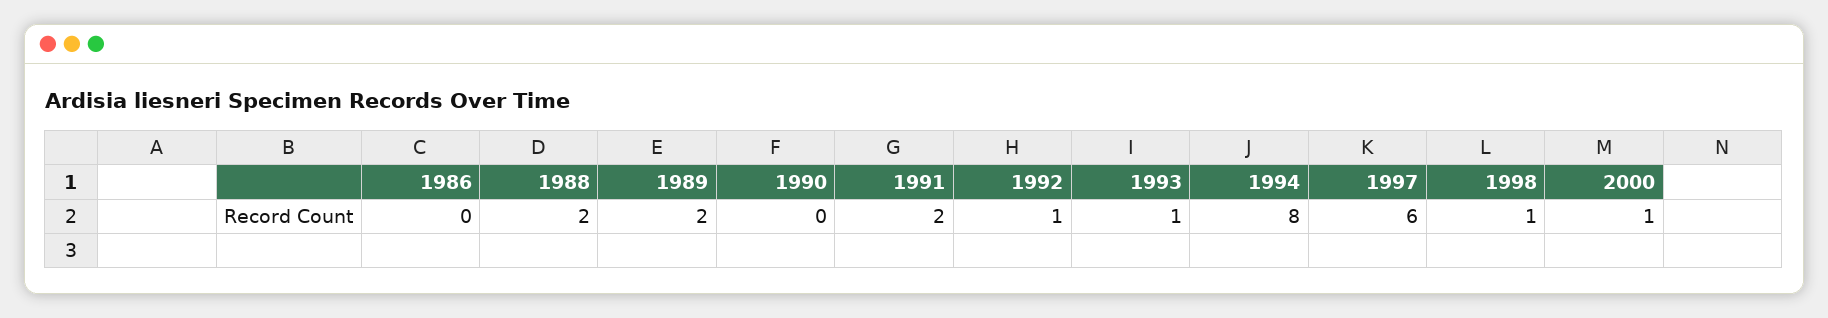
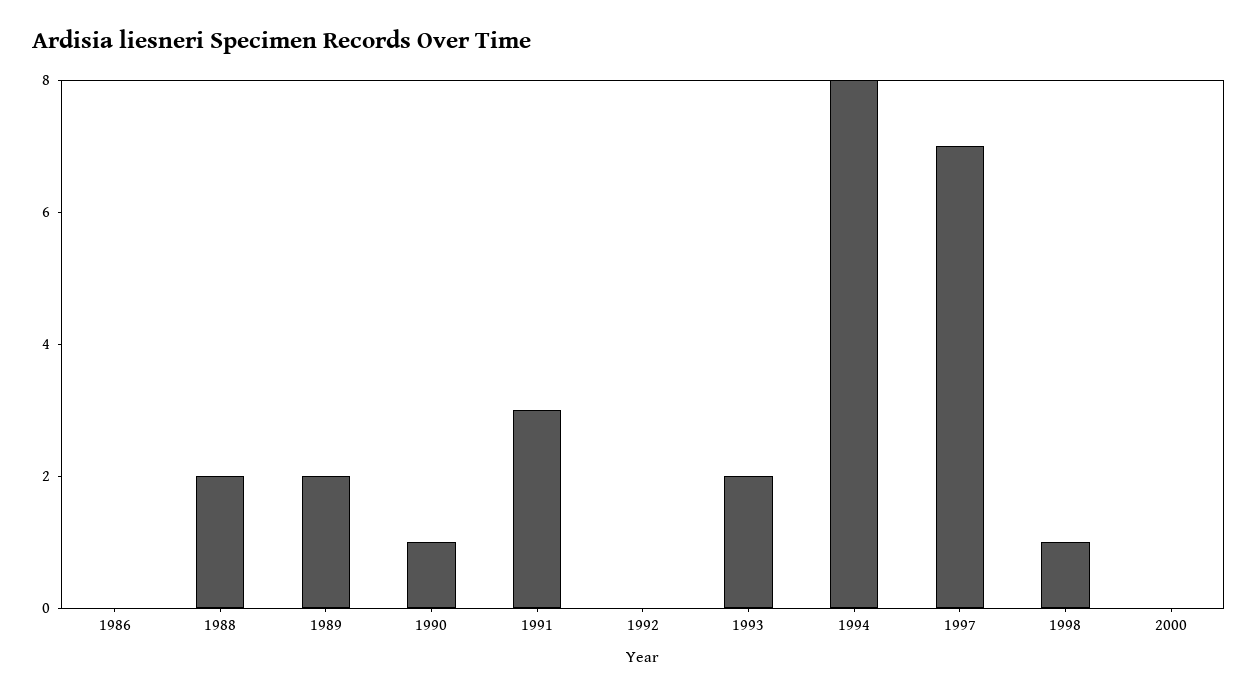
1990: 0 -> 1
1991: 2 -> 3
1992: 1 -> 0
1993: 1 -> 2
1997: 6 -> 7
2000: 1 -> 0

